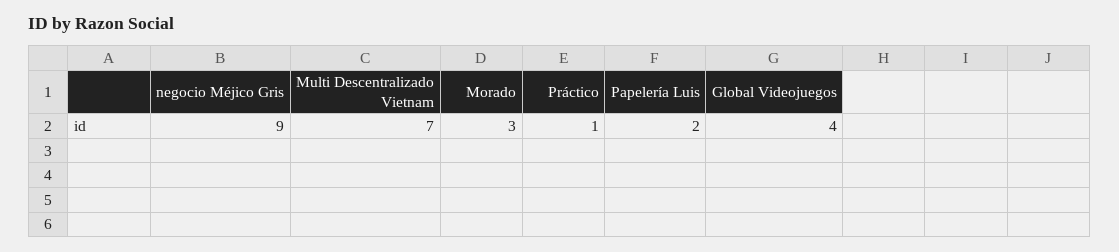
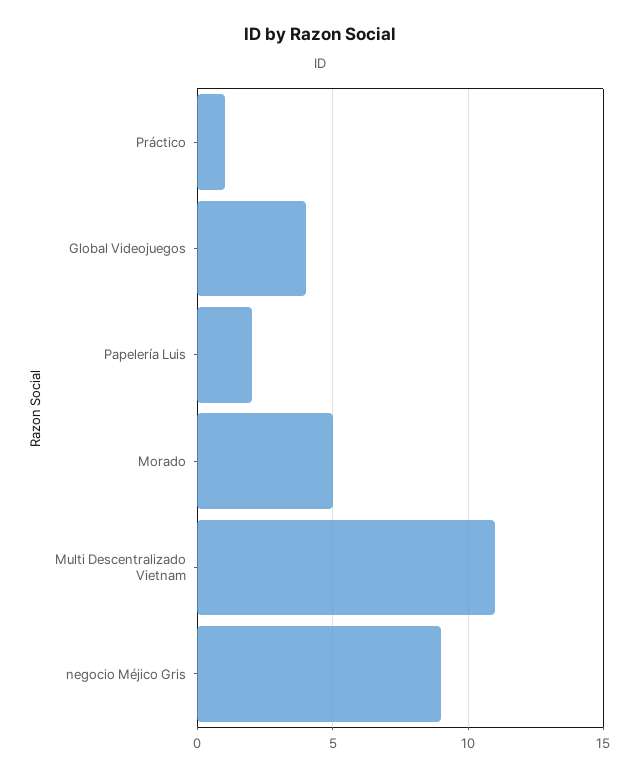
Multi Descentralizado Vietnam: 7 -> 11
Morado: 3 -> 5

